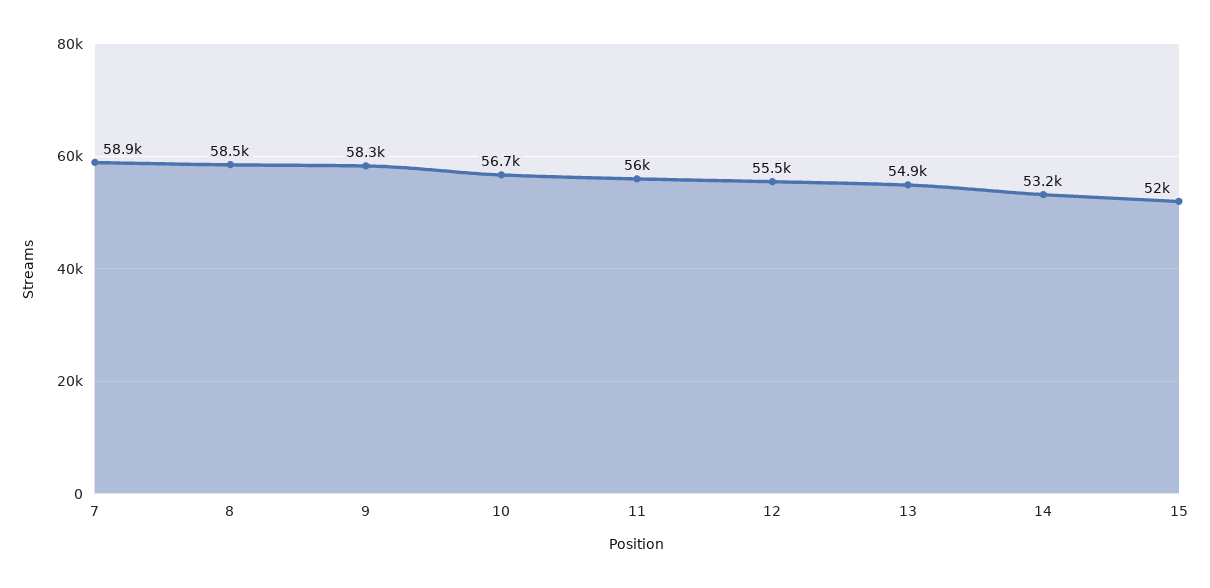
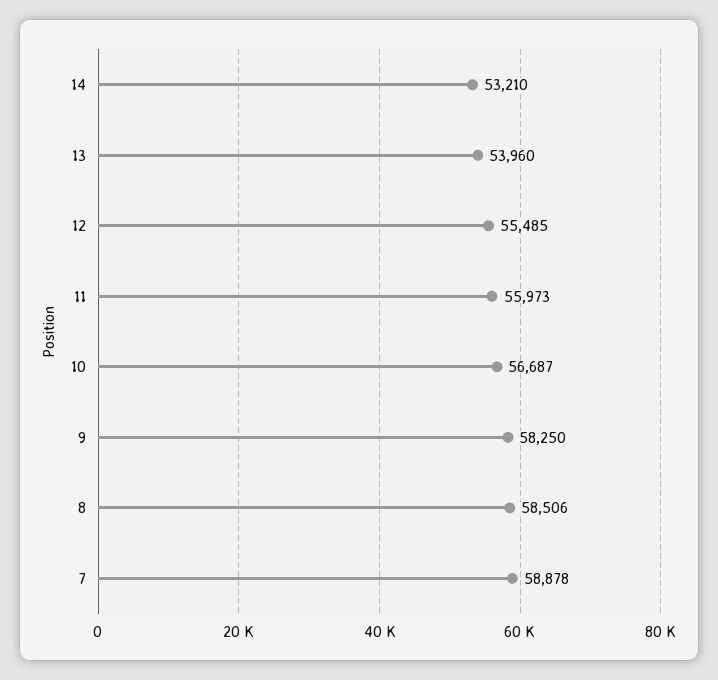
13: 54900 -> 53960
15: 52000 -> none

